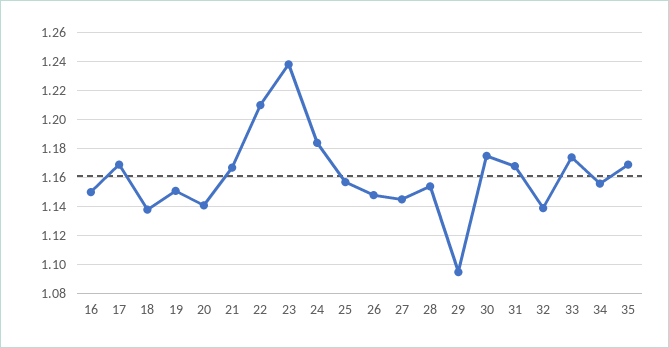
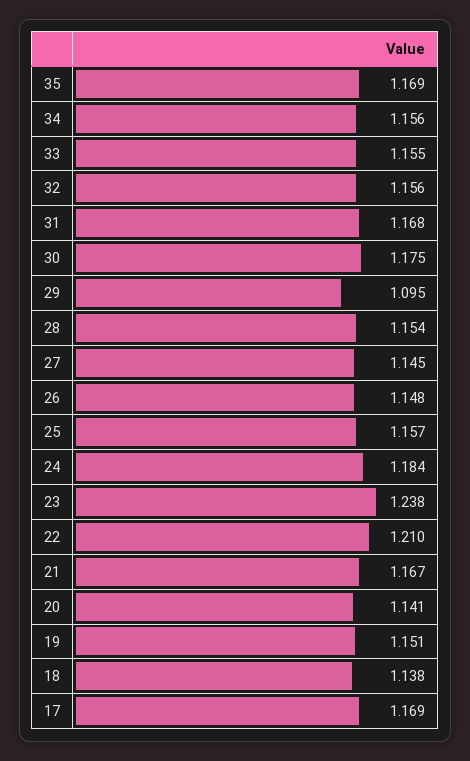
16: 1.15 -> none
32: 1.14 -> 1.156
33: 1.175 -> 1.155

